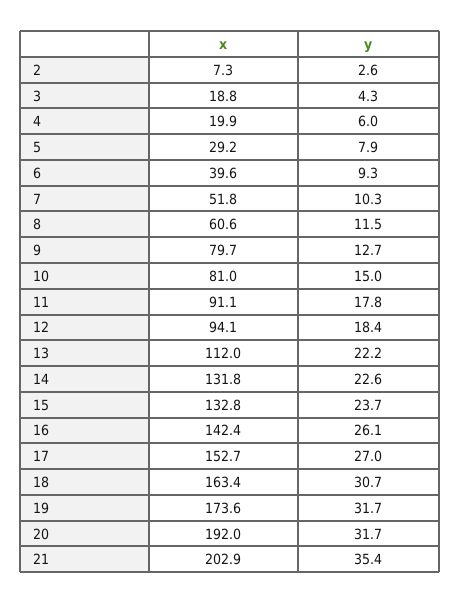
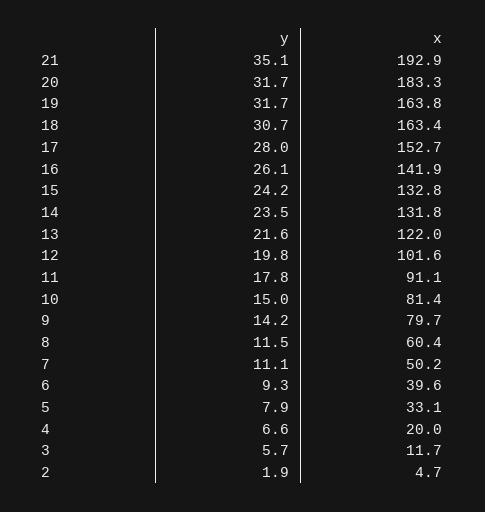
x, 2: 7.3 -> 4.7
y, 2: 2.6 -> 1.9
x, 3: 18.8 -> 11.7
y, 3: 4.3 -> 5.7
x, 4: 19.9 -> 20
y, 4: 6 -> 6.6
x, 5: 29.2 -> 33.1
x, 7: 51.8 -> 50.2
y, 7: 10.3 -> 11.1
x, 8: 60.6 -> 60.4
y, 9: 12.7 -> 14.2
x, 10: 81 -> 81.4
x, 12: 94.1 -> 101.6
y, 12: 18.4 -> 19.8
x, 13: 112 -> 122
y, 13: 22.2 -> 21.6
y, 14: 22.6 -> 23.5
y, 15: 23.7 -> 24.2
x, 16: 142.4 -> 141.9
y, 17: 27 -> 28
x, 19: 173.6 -> 163.8
x, 20: 192 -> 183.3
x, 21: 202.9 -> 192.9
y, 21: 35.4 -> 35.1

